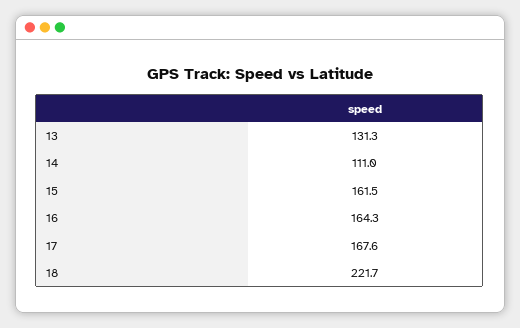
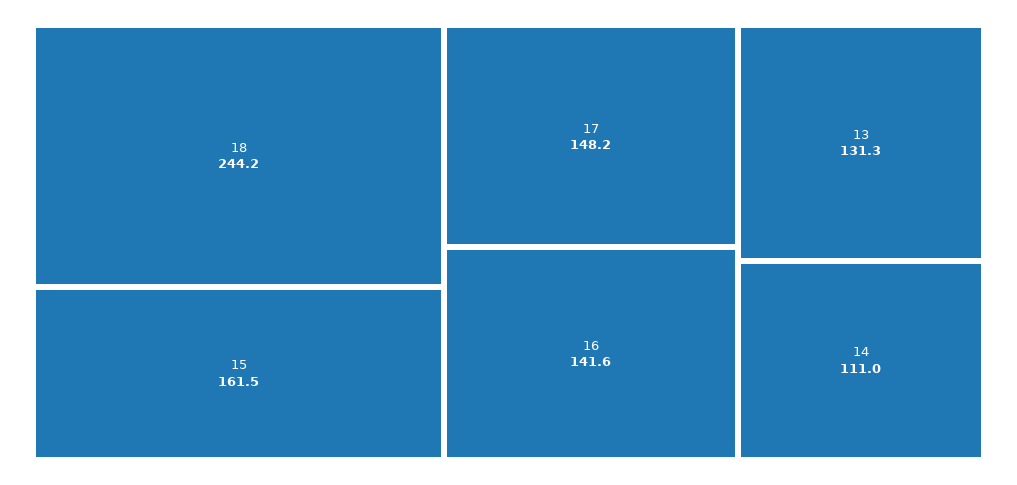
16: 164.3 -> 141.6
17: 167.6 -> 148.2
18: 221.7 -> 244.2

